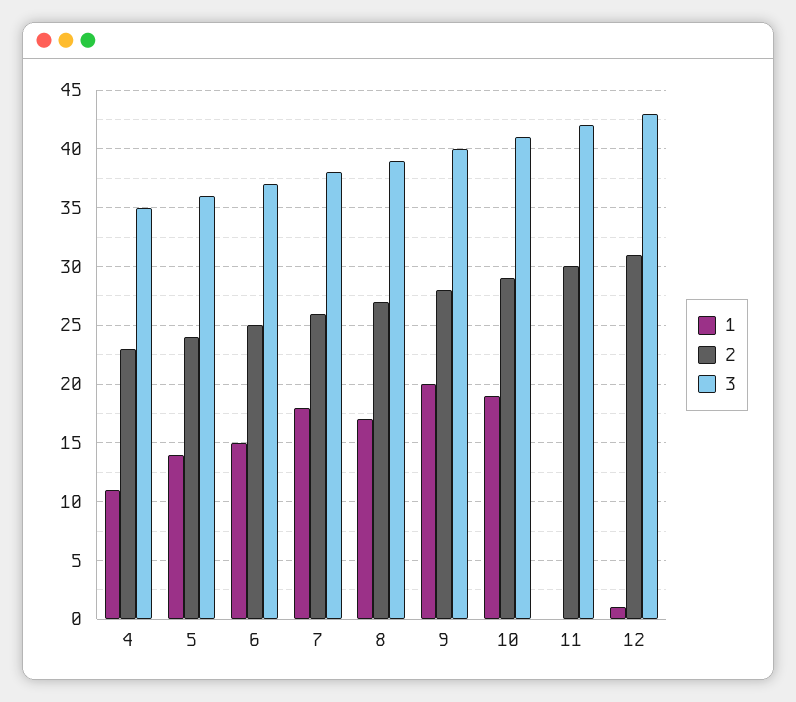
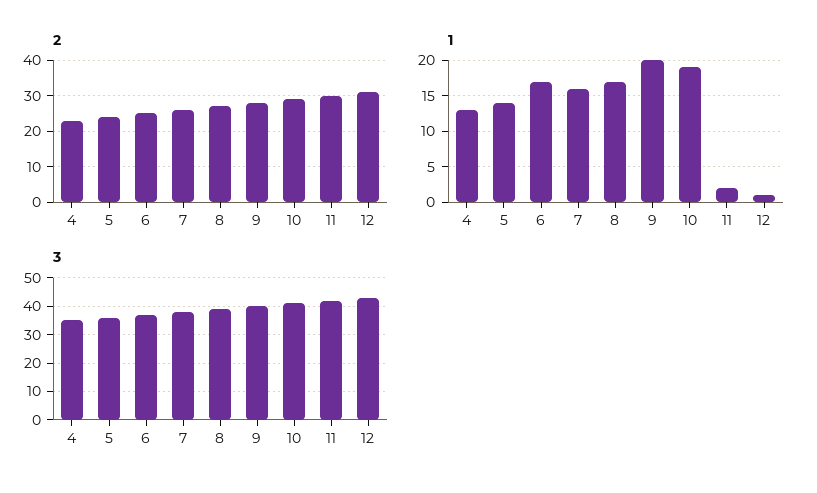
1, 4: 11 -> 13
1, 6: 15 -> 17
1, 7: 18 -> 16
1, 11: 0 -> 2

